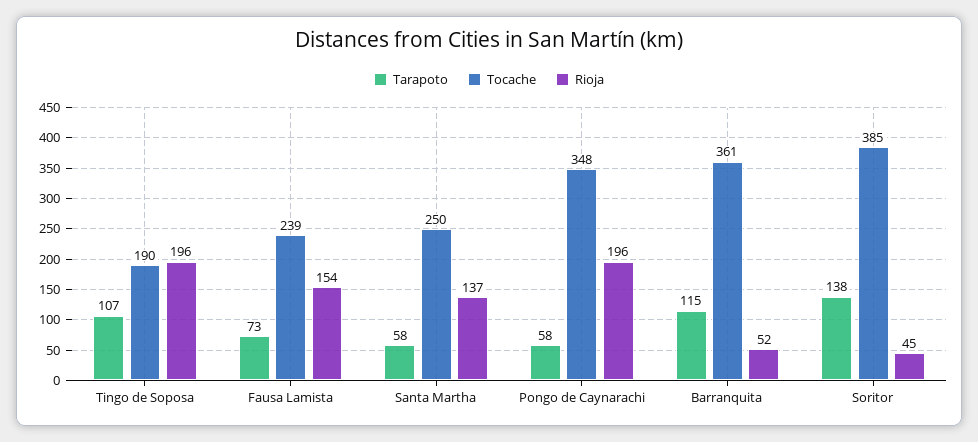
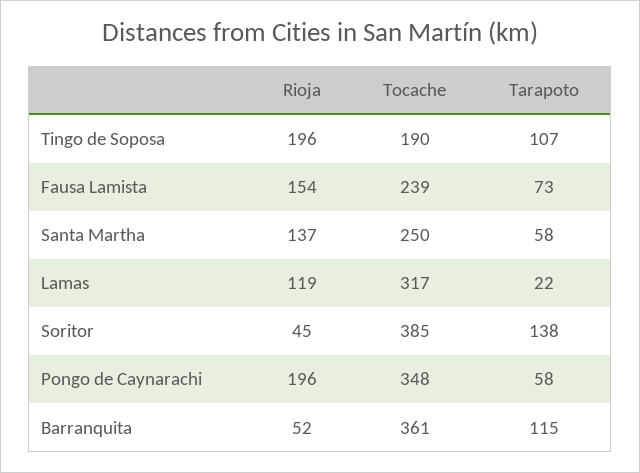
Rioja, Lamas: none -> 119
Tocache, Lamas: none -> 317
Tarapoto, Lamas: none -> 22

